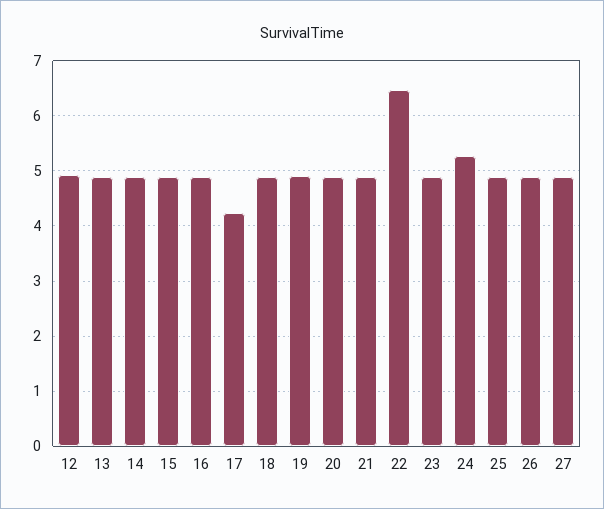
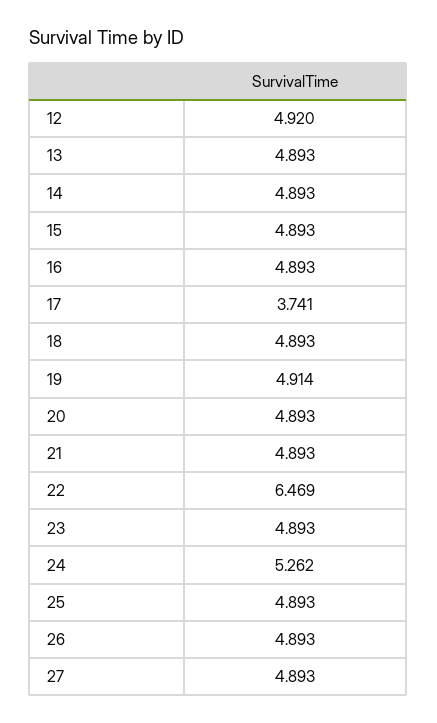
17: 4.2 -> 3.741

